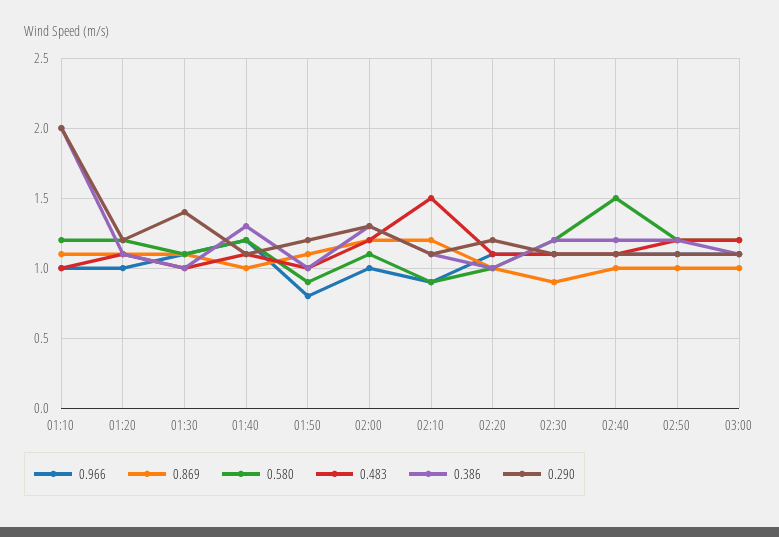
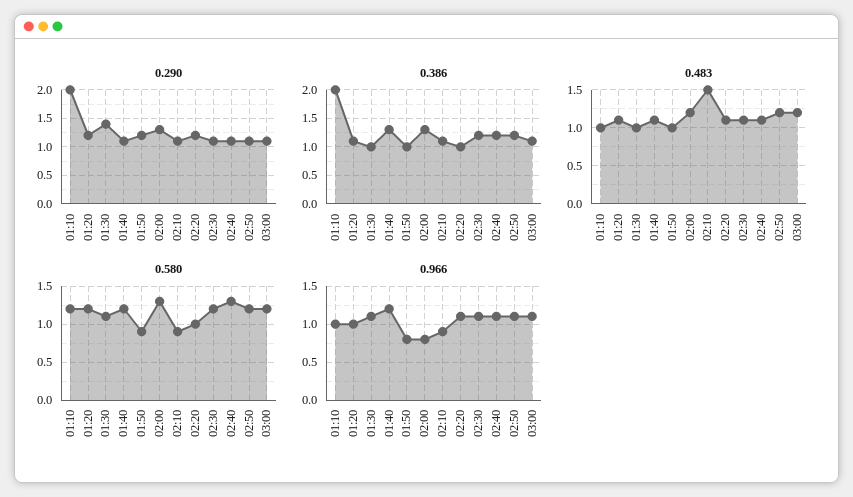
0.869, 01:10: 1.1 -> none
0.869, 01:20: 1.1 -> none
0.869, 01:30: 1.1 -> none
0.869, 01:40: 1 -> none
0.869, 01:50: 1.1 -> none
0.966, 02:00: 1 -> 0.8
0.869, 02:00: 1.2 -> none
0.580, 02:00: 1.1 -> 1.3
0.869, 02:10: 1.2 -> none
0.869, 02:20: 1 -> none
0.869, 02:30: 0.9 -> none
0.869, 02:40: 1 -> none
0.580, 02:40: 1.5 -> 1.3
0.869, 02:50: 1 -> none
0.869, 03:00: 1 -> none

